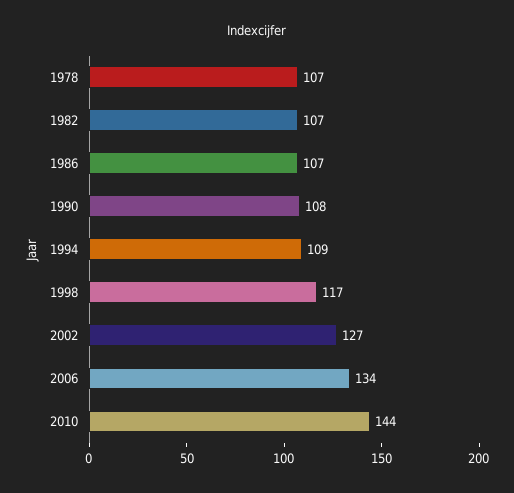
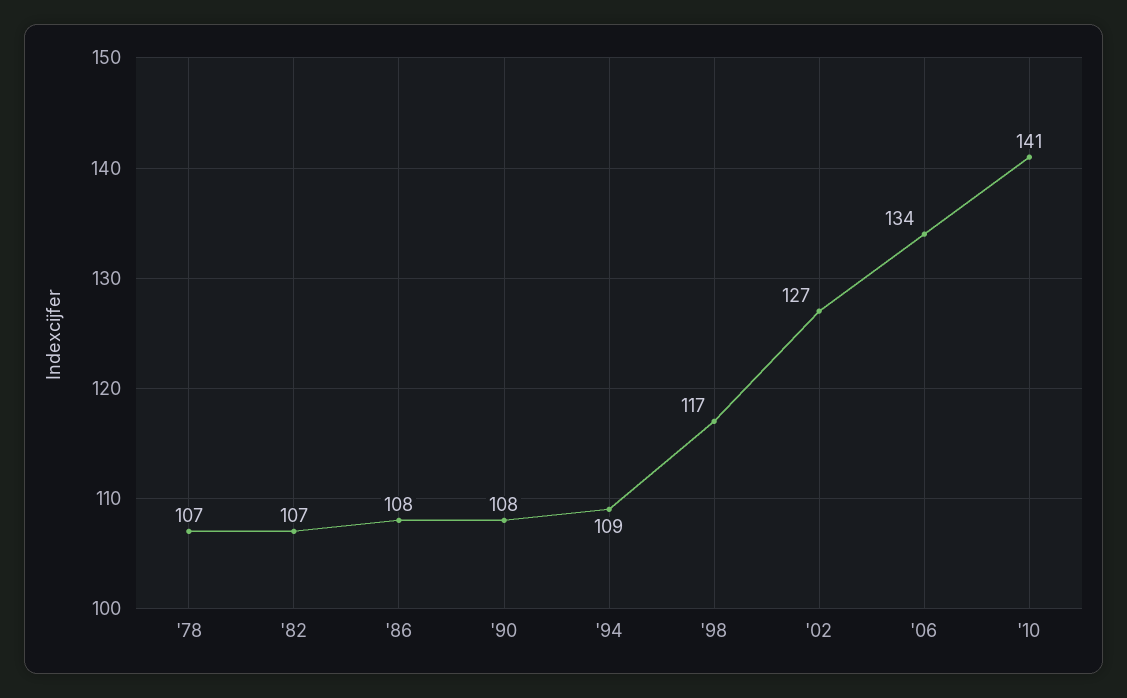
1986: 107 -> 108
2010: 144 -> 141

